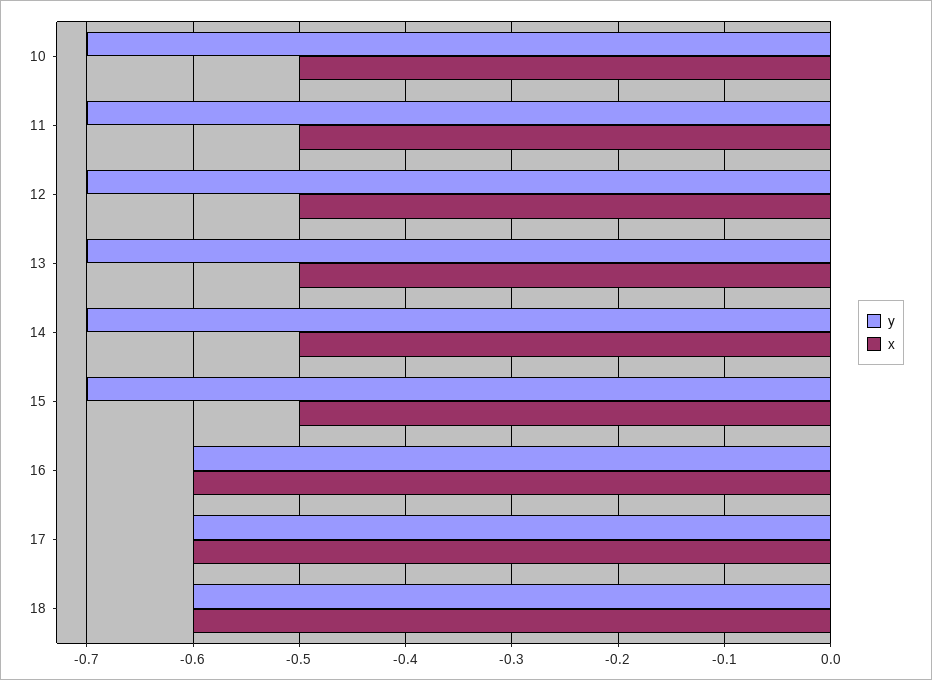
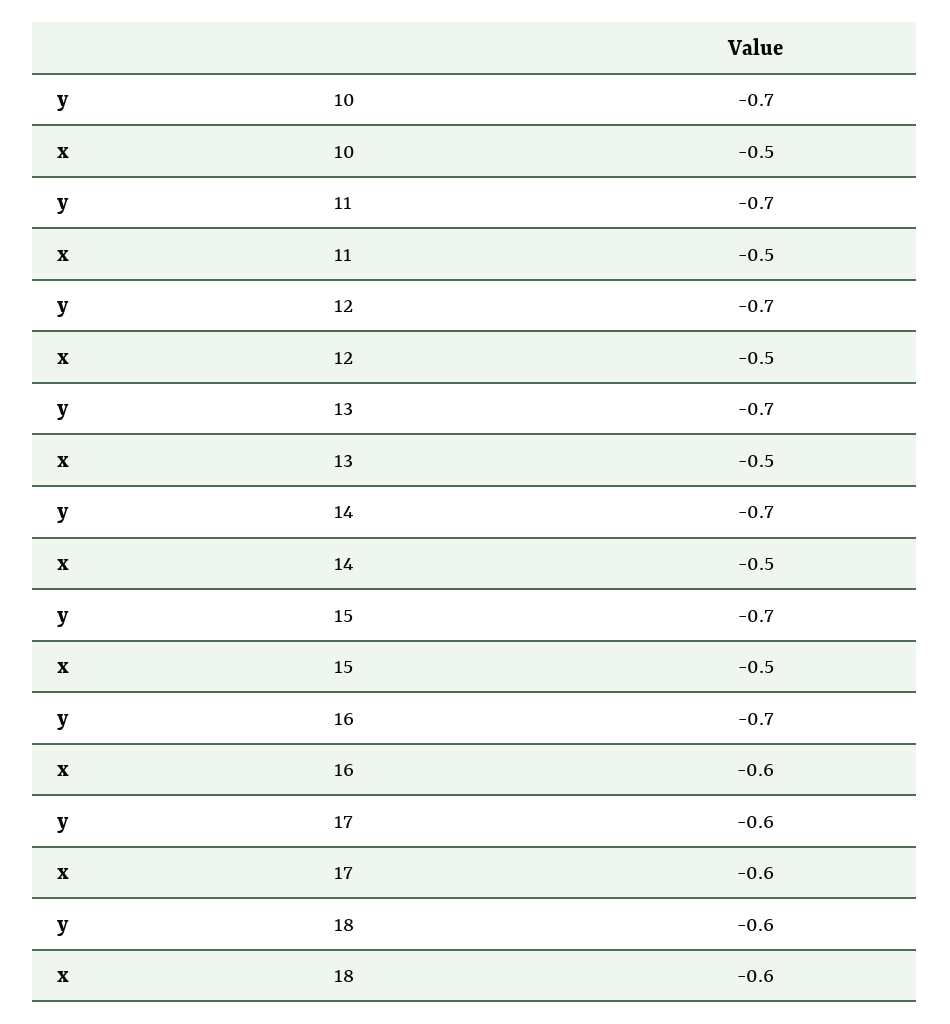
y, 16: -0.6 -> -0.7

